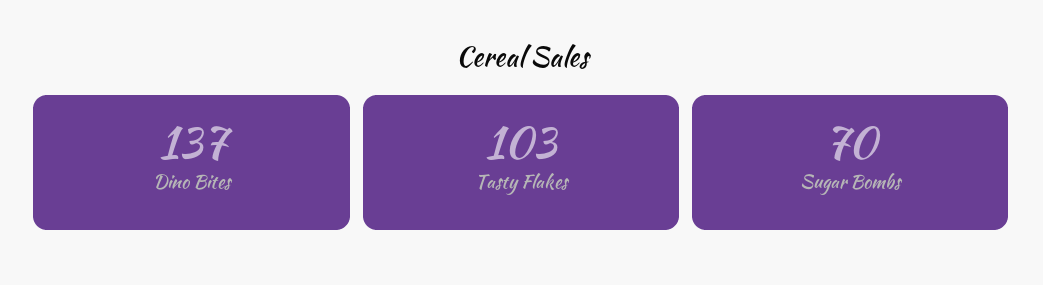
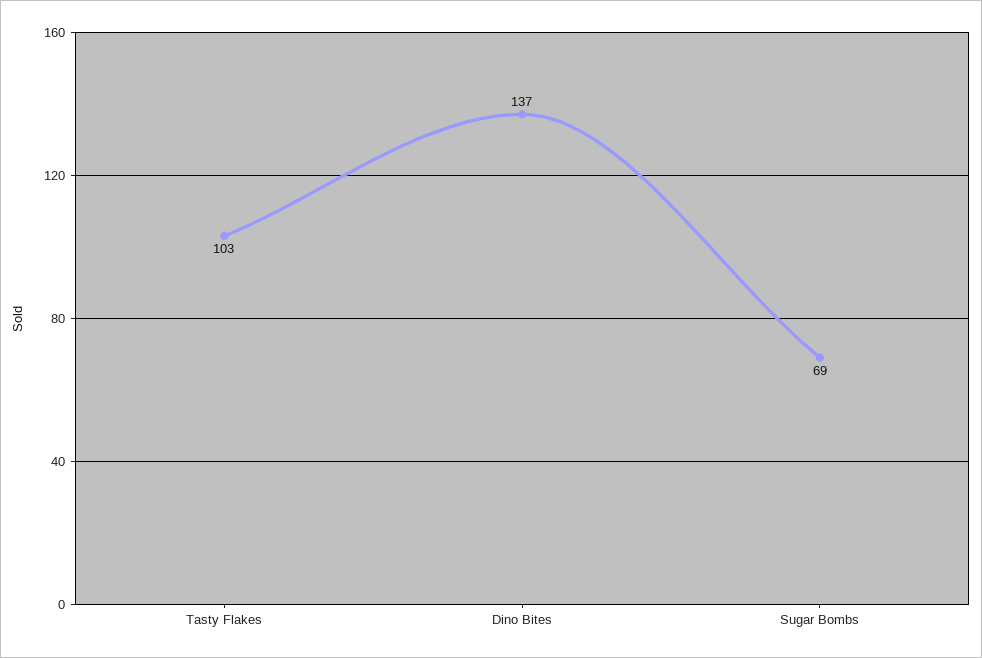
Sugar Bombs: 70 -> 69

